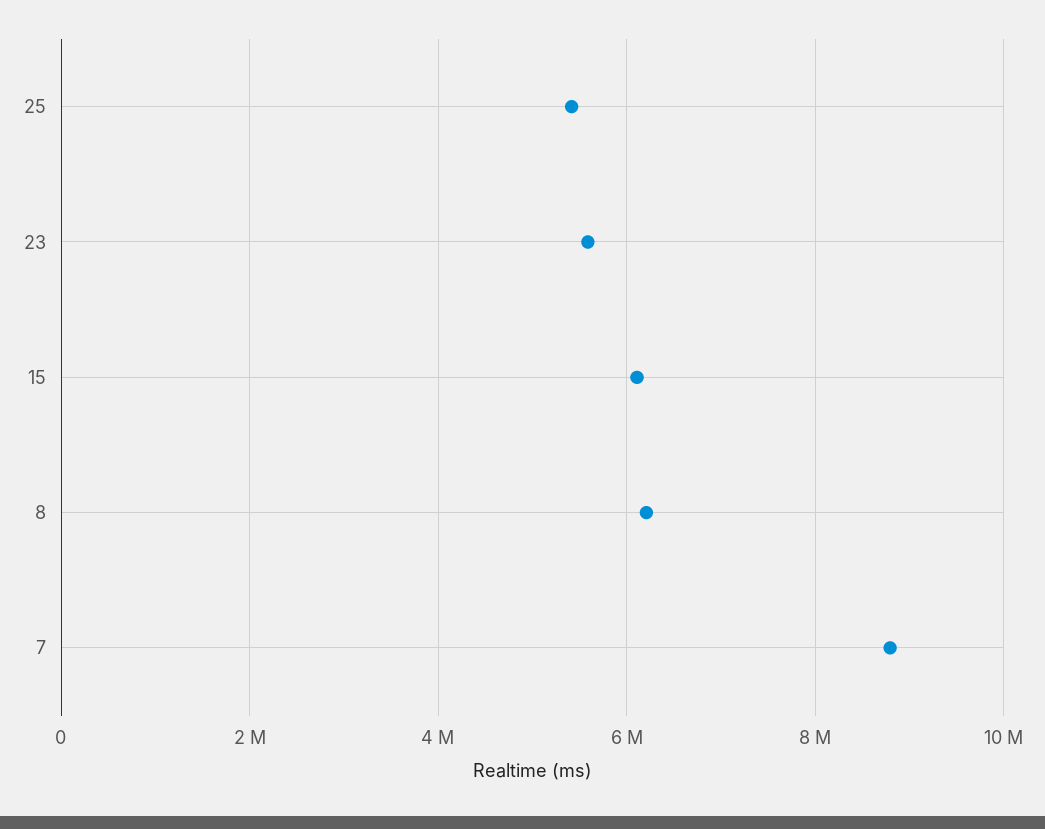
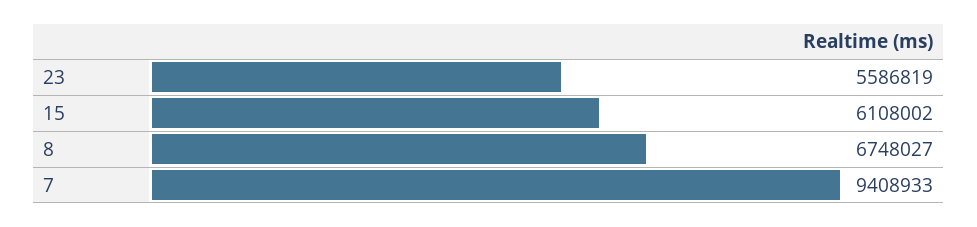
25: 5400000 -> none
8: 6200000 -> 6748027
7: 8800000 -> 9408933

